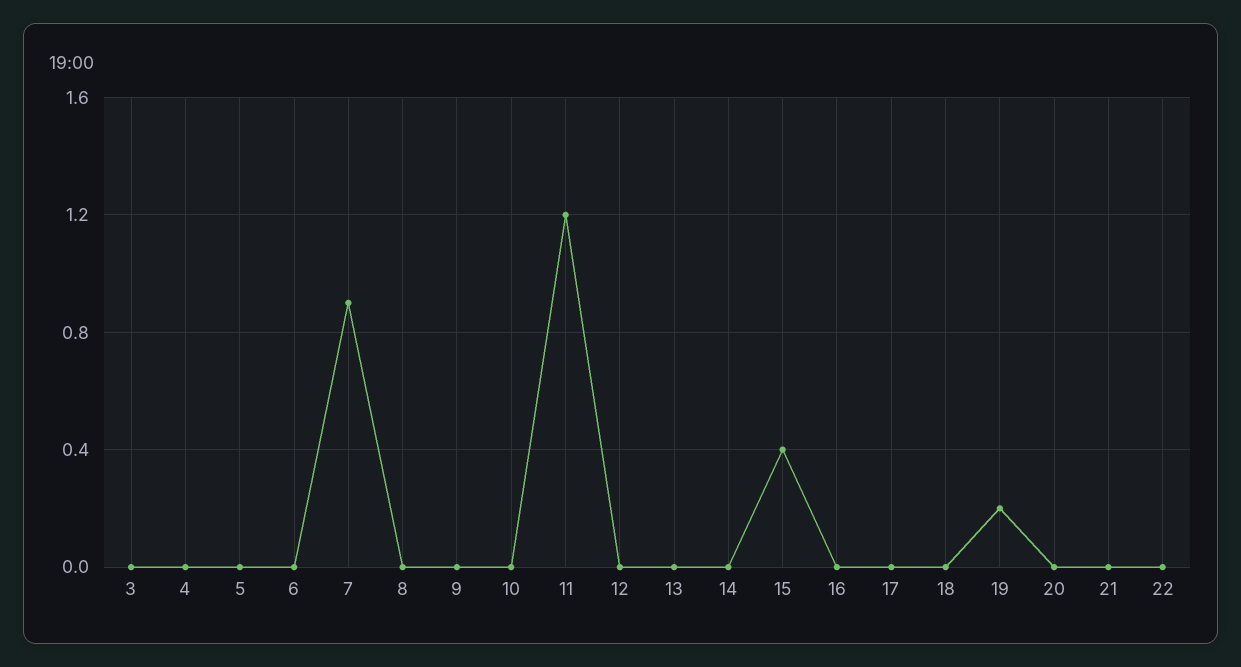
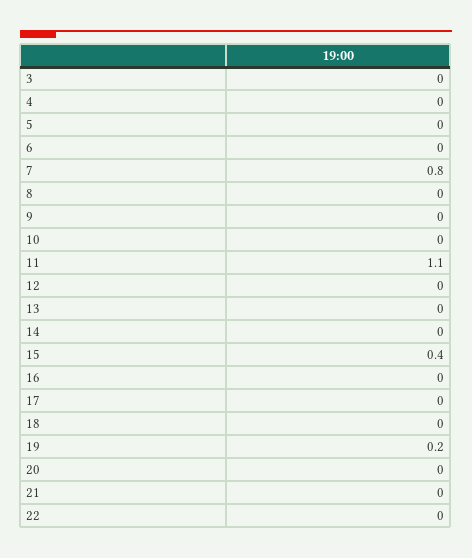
7: 0.9 -> 0.8
11: 1.2 -> 1.1

